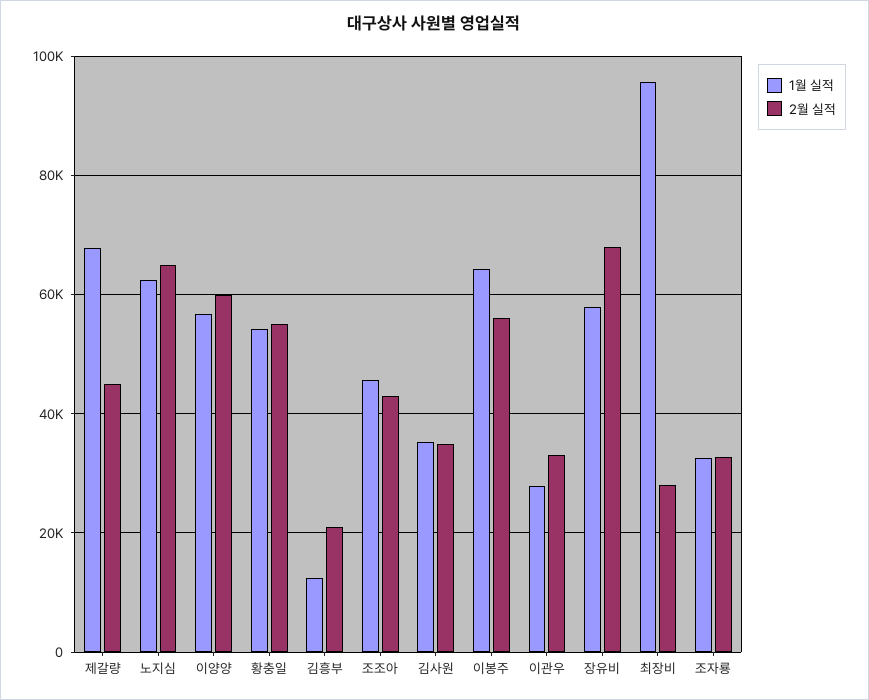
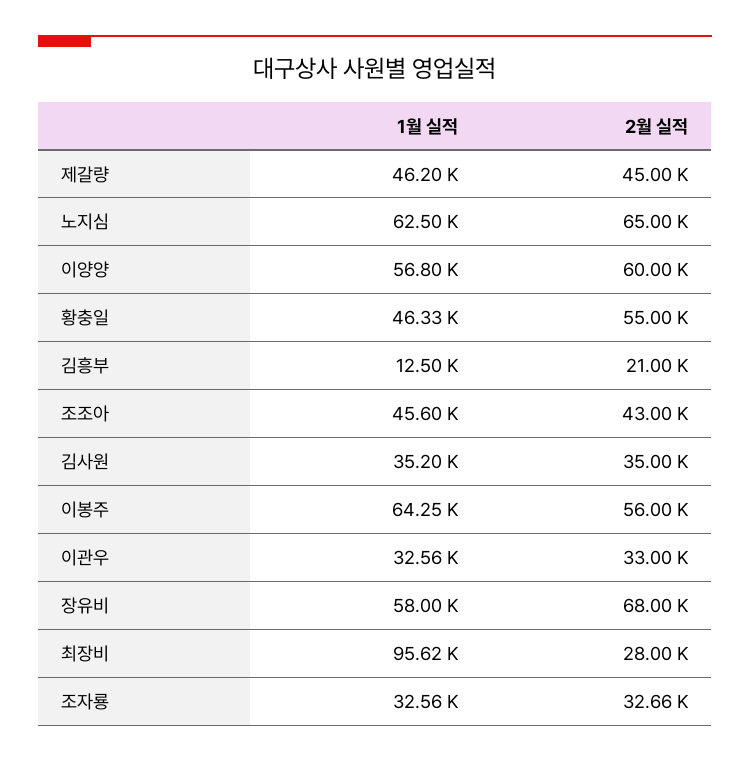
1월 실적, 제갈량: 68000 -> 46200
1월 실적, 황충일: 54000 -> 46330
1월 실적, 이관우: 28000 -> 32560

